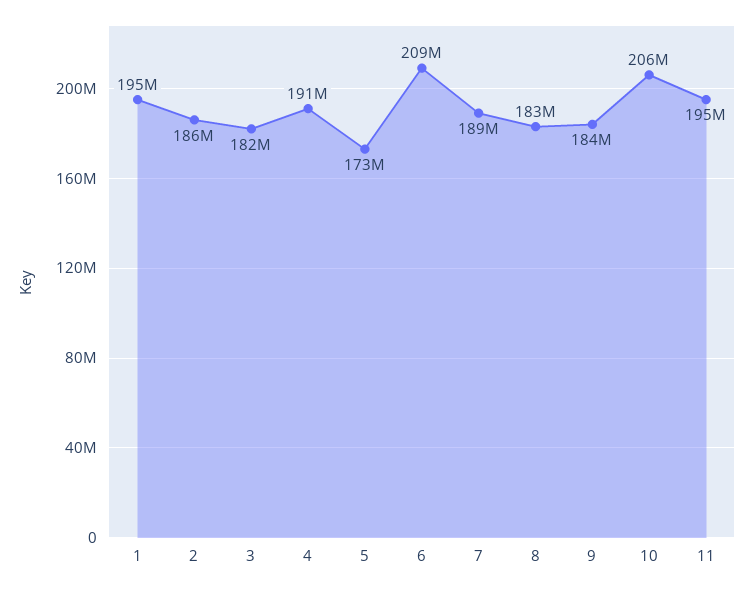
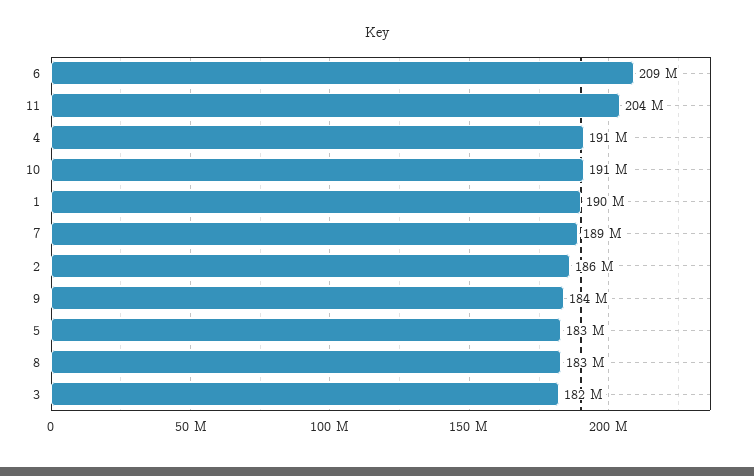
1: 195000000 -> 190000000
5: 173000000 -> 183000000
10: 206000000 -> 191000000
11: 195000000 -> 204000000

